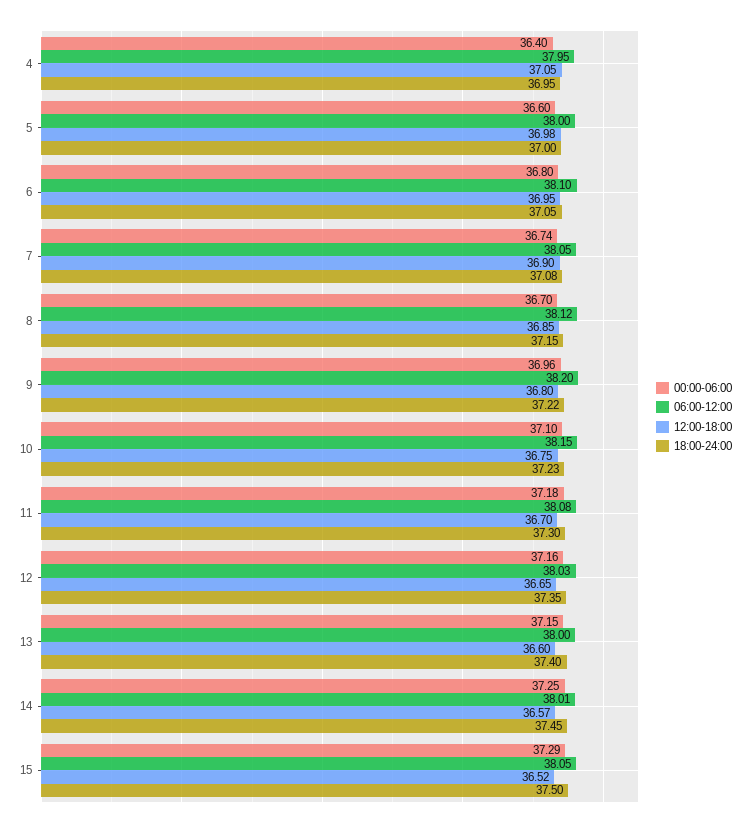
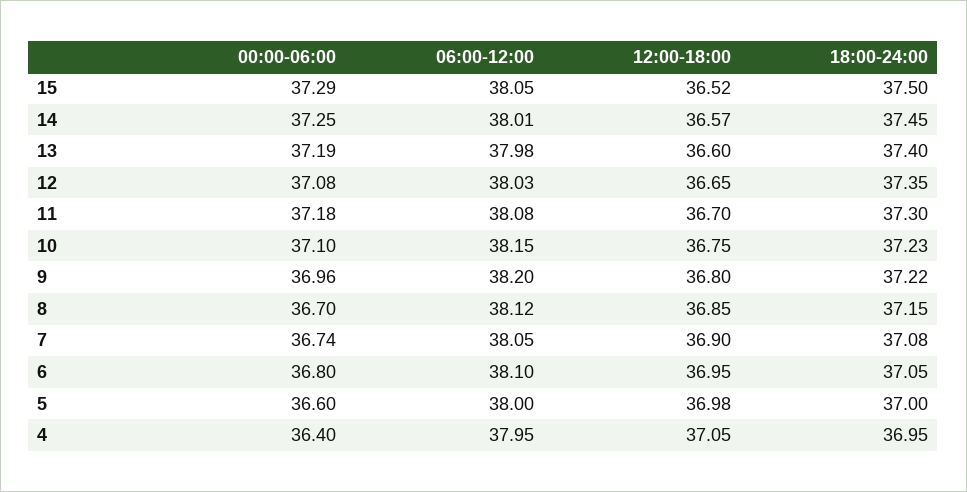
00:00-06:00, 12: 37.16 -> 37.08
00:00-06:00, 13: 37.15 -> 37.19
06:00-12:00, 13: 38 -> 37.98

